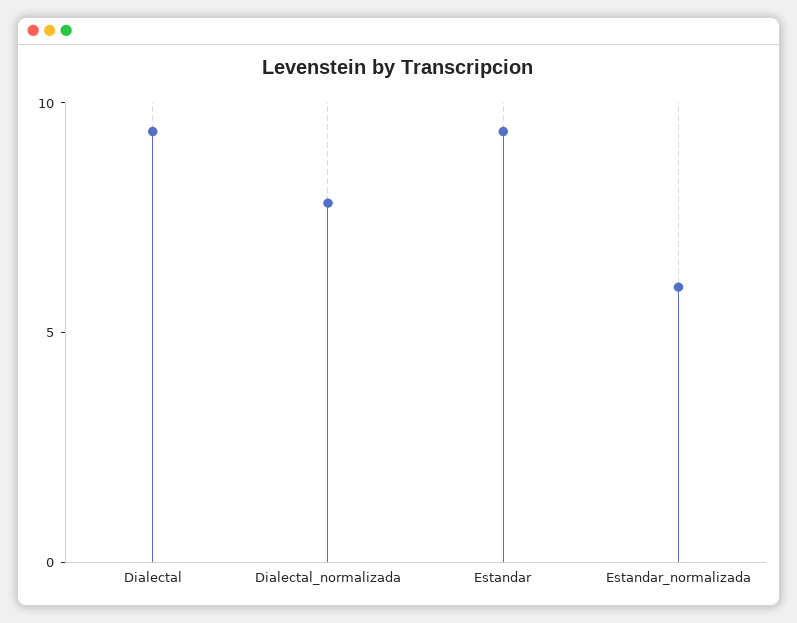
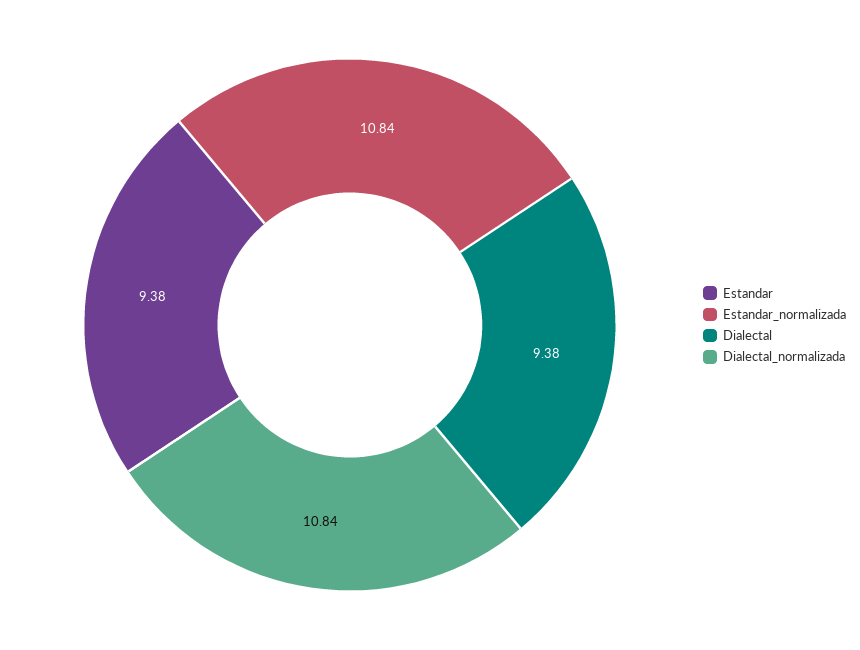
Dialectal_normalizada: 8 -> 10.84
Estandar_normalizada: 6 -> 10.84

